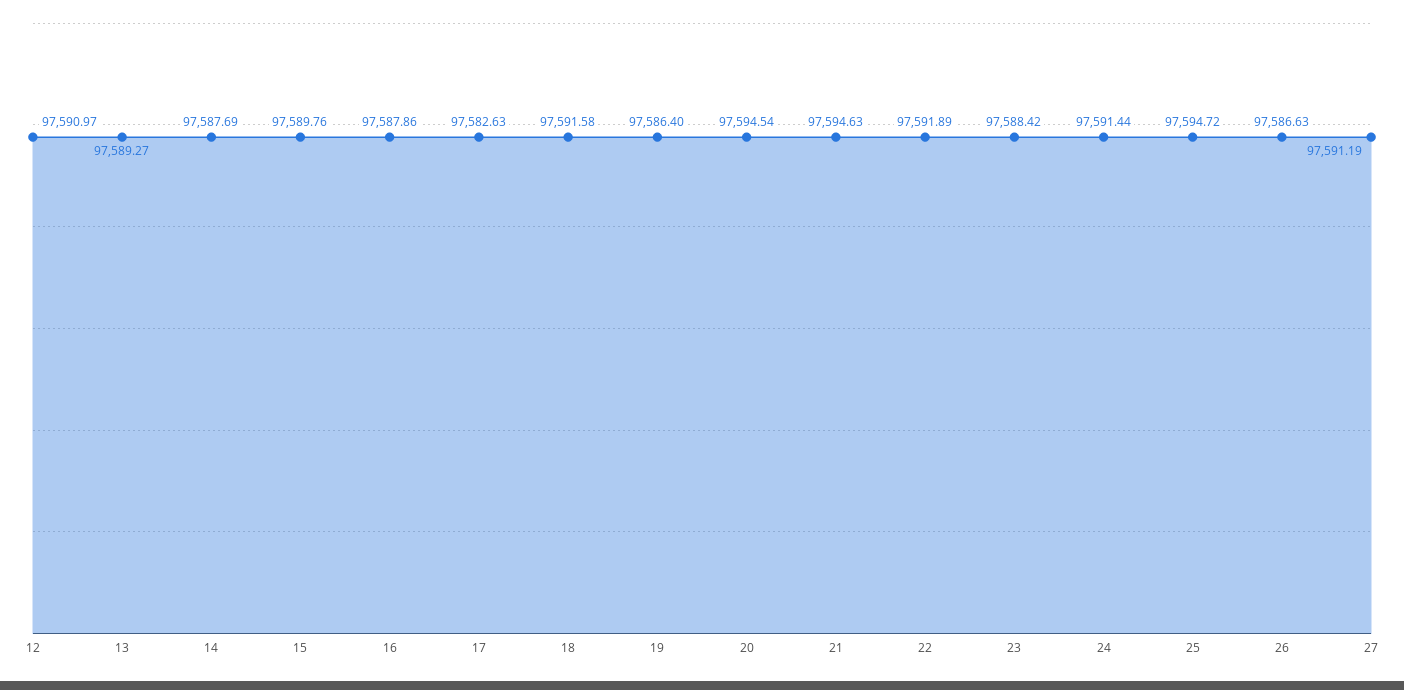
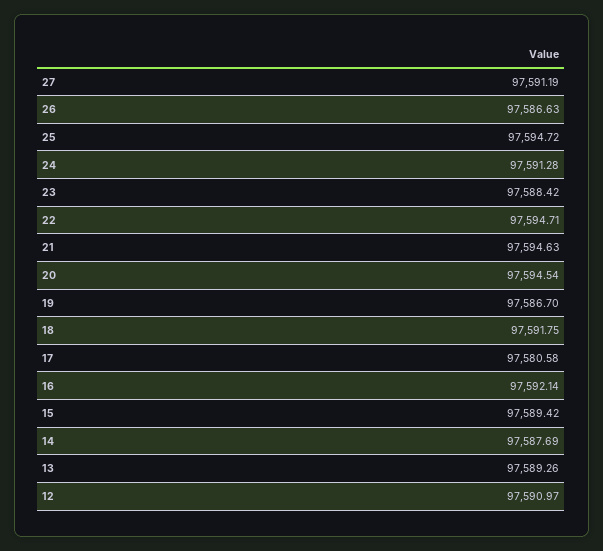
13: 97589.27 -> 97589.26
15: 97589.76 -> 97589.42
16: 97587.86 -> 97592.14
17: 97582.63 -> 97580.58
18: 97591.58 -> 97591.75
19: 97586.4 -> 97586.7
22: 97591.89 -> 97594.71
24: 97591.44 -> 97591.28

